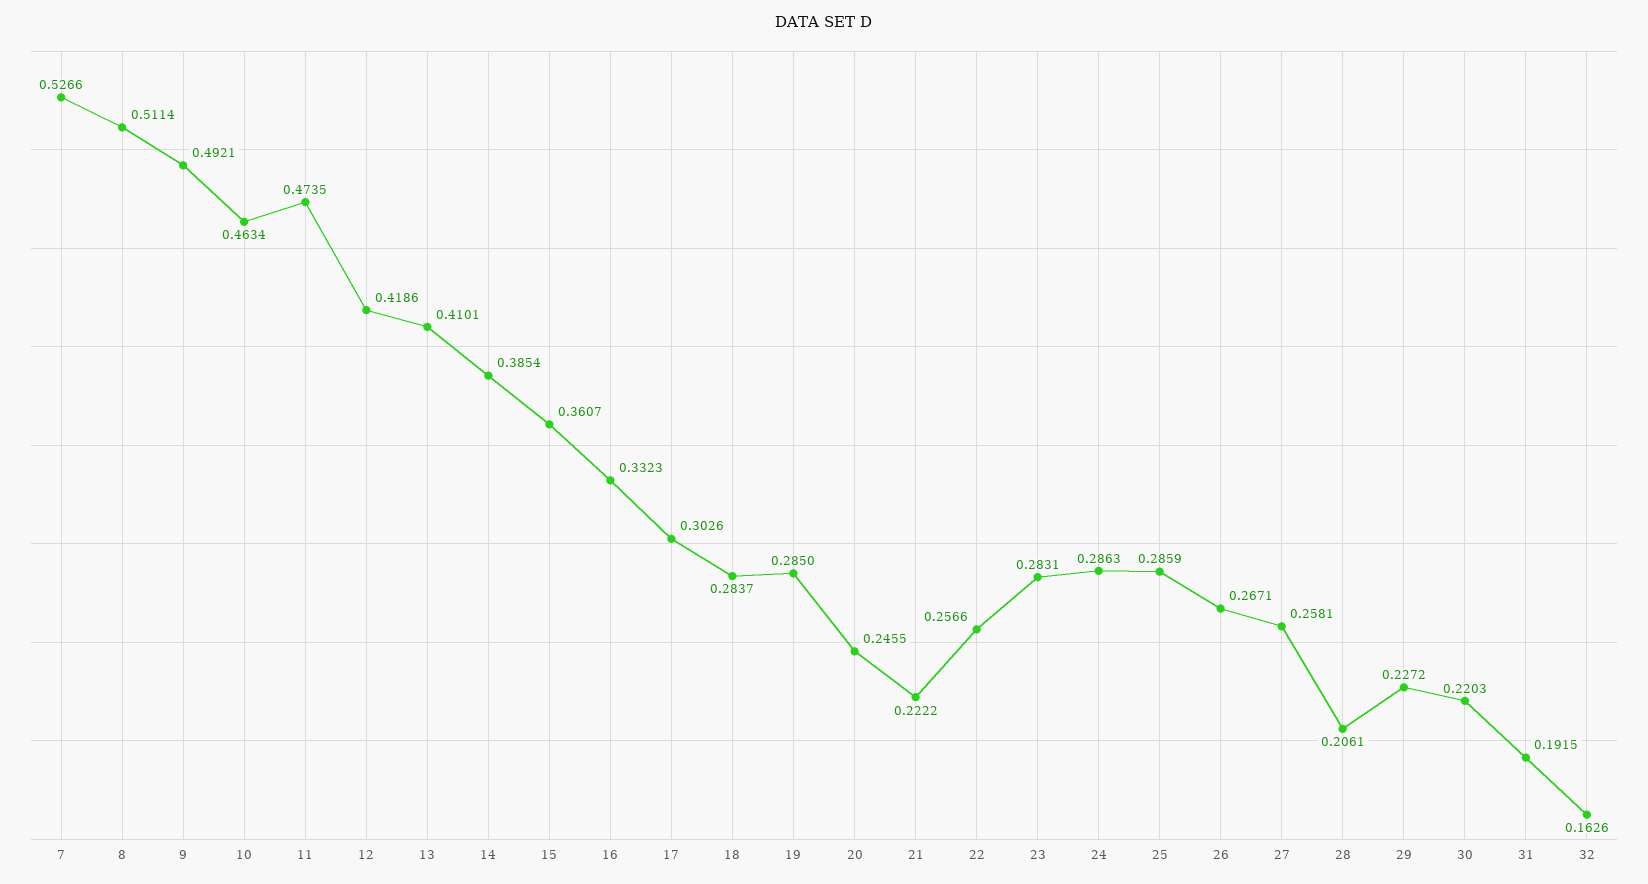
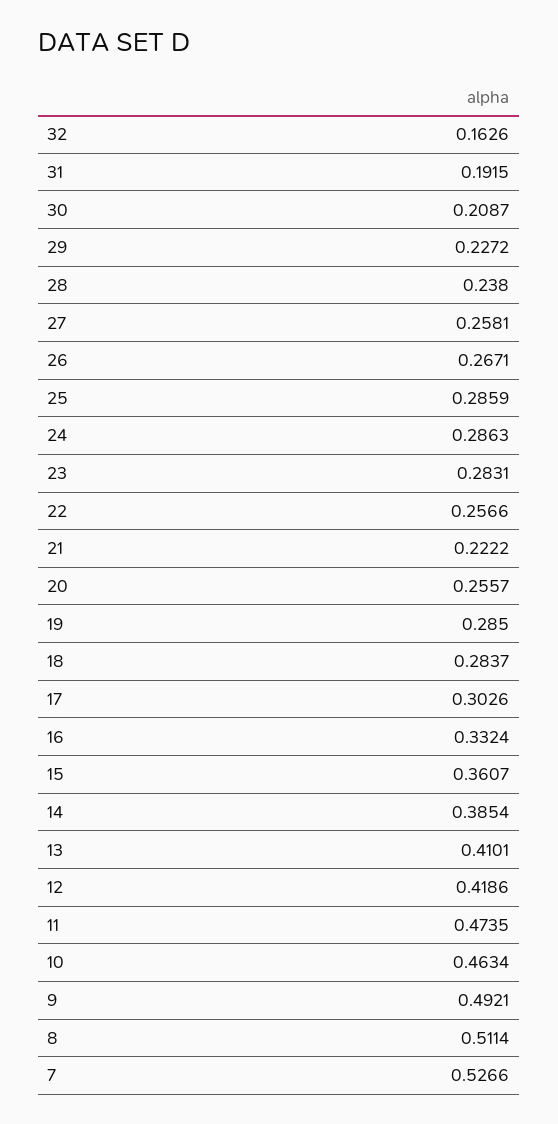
16: 0.3323 -> 0.3324
20: 0.2455 -> 0.2557
28: 0.2061 -> 0.238
30: 0.2203 -> 0.2087

